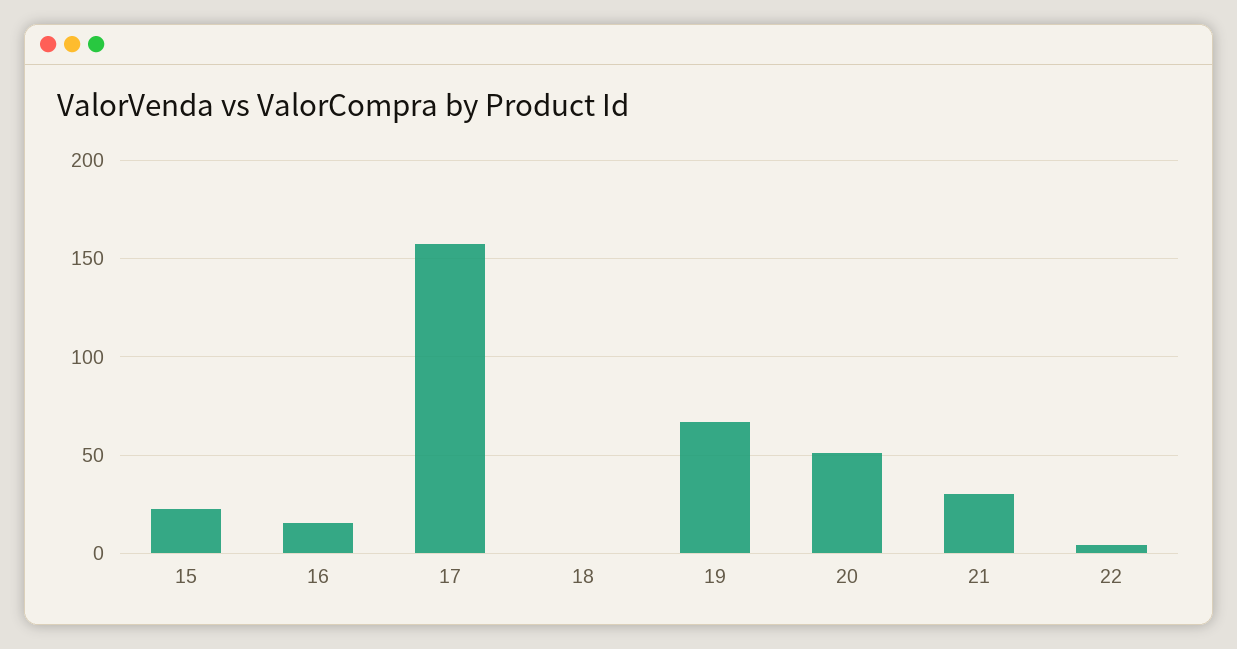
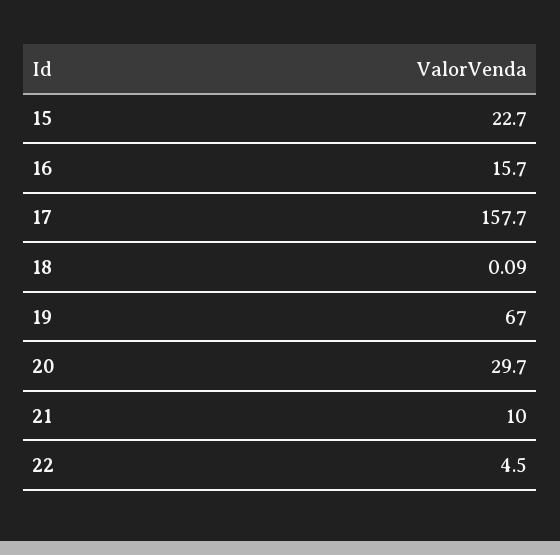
20: 50 -> 29.7
21: 30 -> 10

